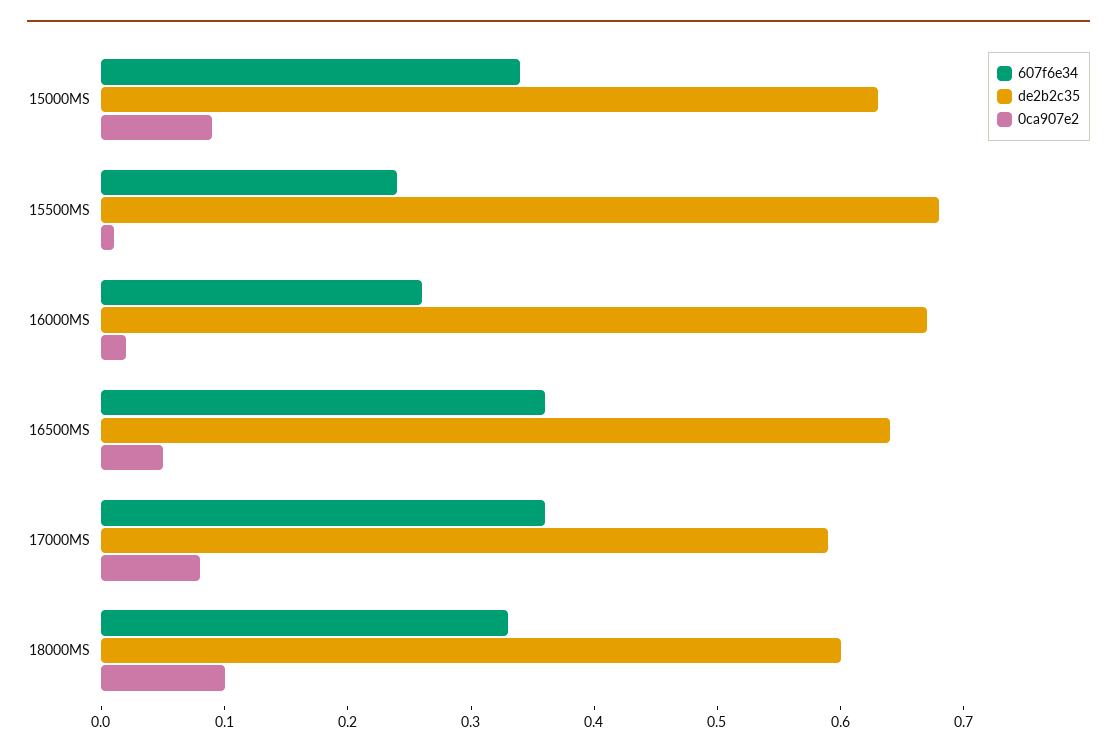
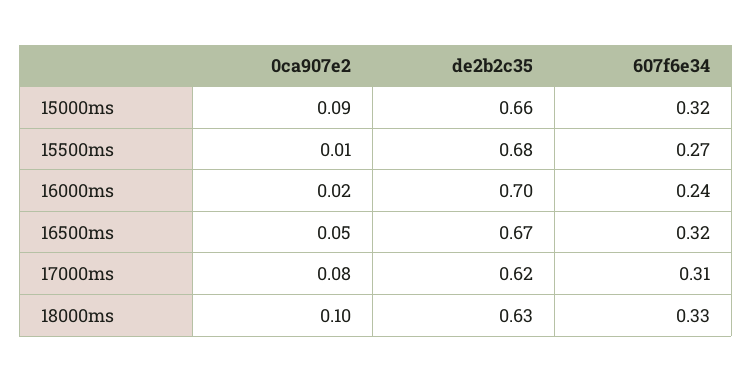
607f6e34, 15000MS: 0.34 -> 0.32
de2b2c35, 15000MS: 0.63 -> 0.66
607f6e34, 15500MS: 0.24 -> 0.27
607f6e34, 16000MS: 0.26 -> 0.24
de2b2c35, 16000MS: 0.67 -> 0.7
607f6e34, 16500MS: 0.36 -> 0.32
de2b2c35, 16500MS: 0.64 -> 0.67
607f6e34, 17000MS: 0.36 -> 0.31
de2b2c35, 17000MS: 0.59 -> 0.62
de2b2c35, 18000MS: 0.6 -> 0.63

